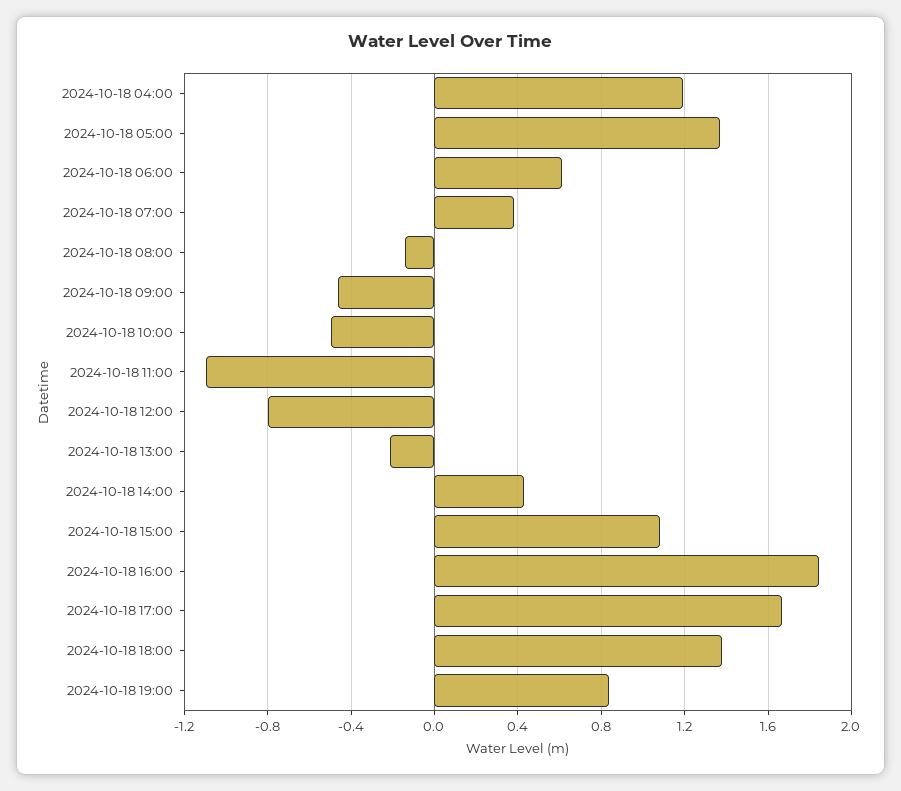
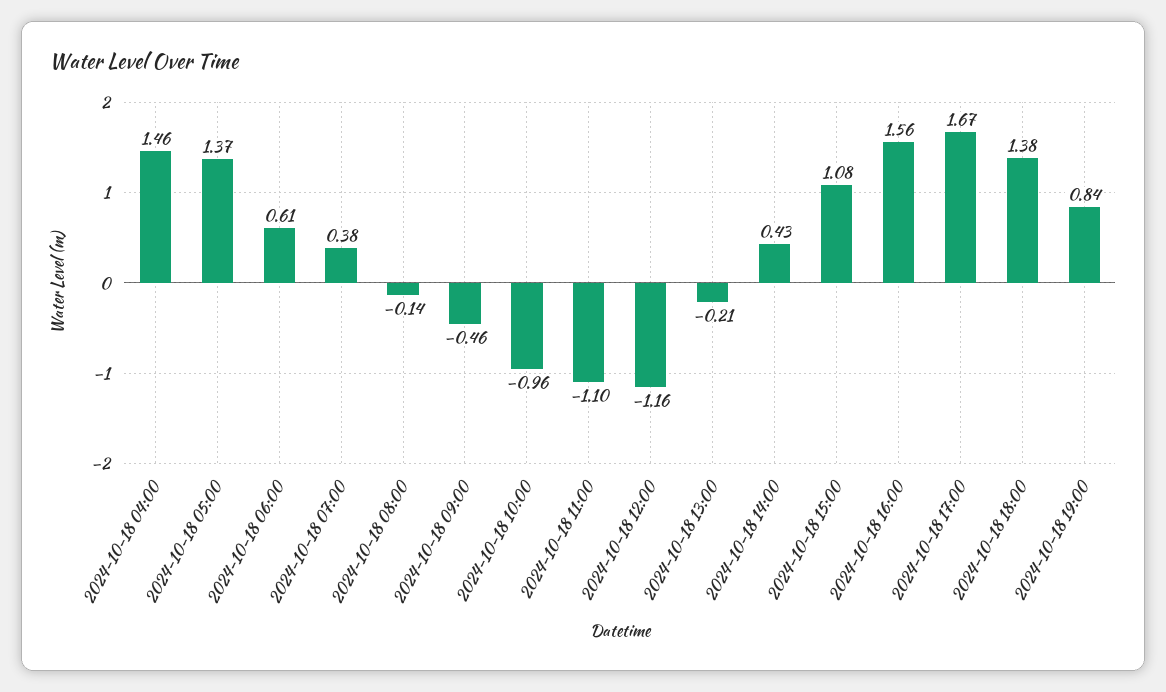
2024-10-18 04:00: 1.2 -> 1.46
2024-10-18 10:00: -0.5 -> -0.96
2024-10-18 12:00: -0.8 -> -1.16
2024-10-18 16:00: 1.85 -> 1.56

